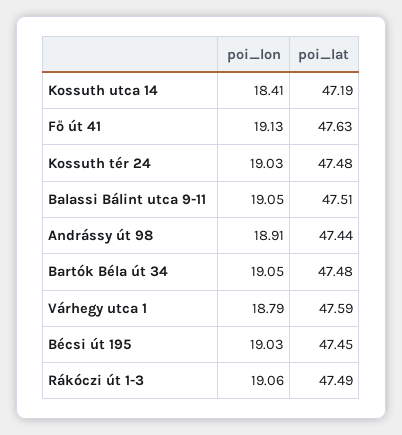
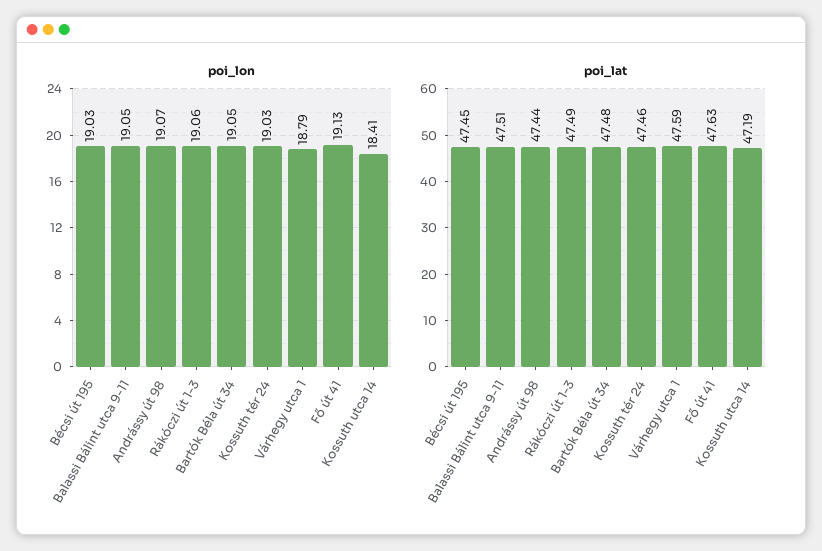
poi_lat, Kossuth tér 24: 47.48 -> 47.46
poi_lon, Andrássy út 98: 18.91 -> 19.07

